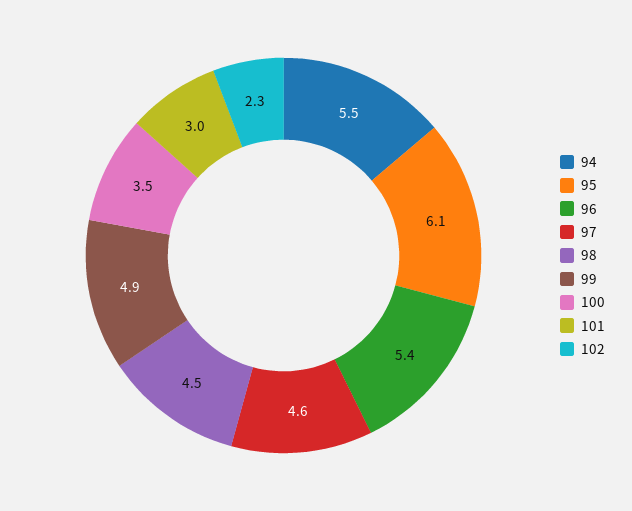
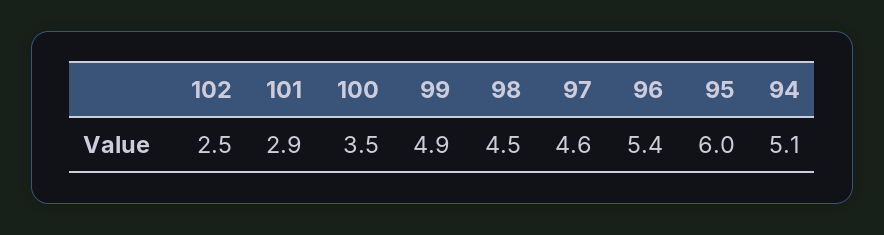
94: 5.5 -> 5.1
95: 6.1 -> 6
101: 3 -> 2.9
102: 2.3 -> 2.5

